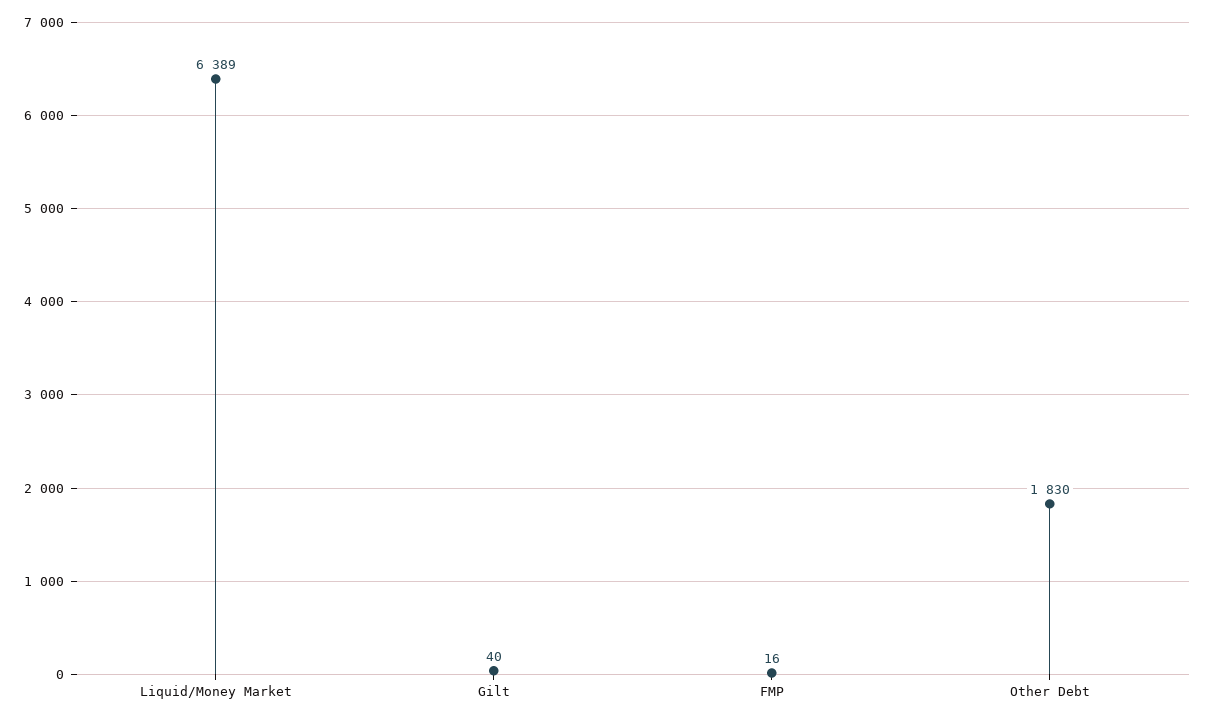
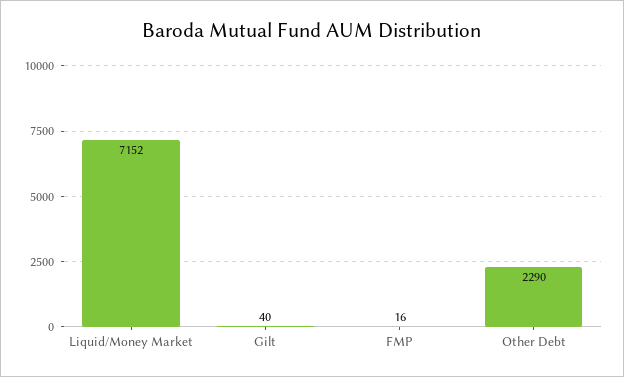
Liquid/Money Market: 6389 -> 7152
Other Debt: 1830 -> 2290

